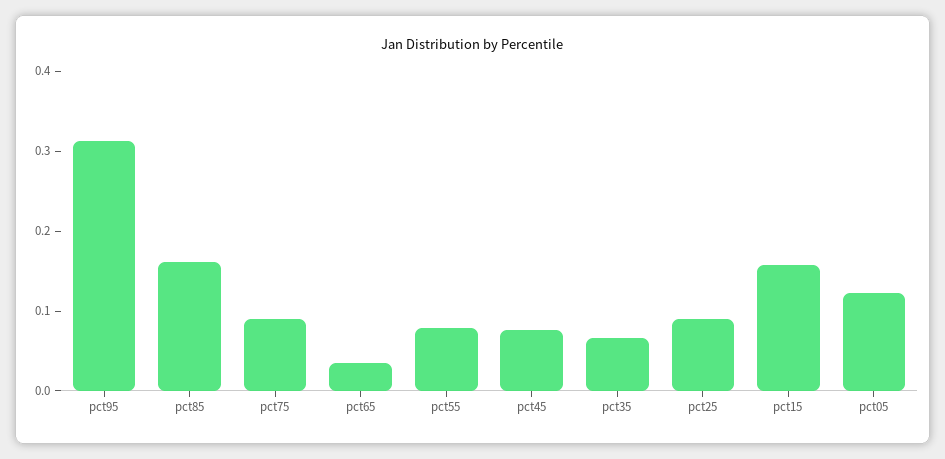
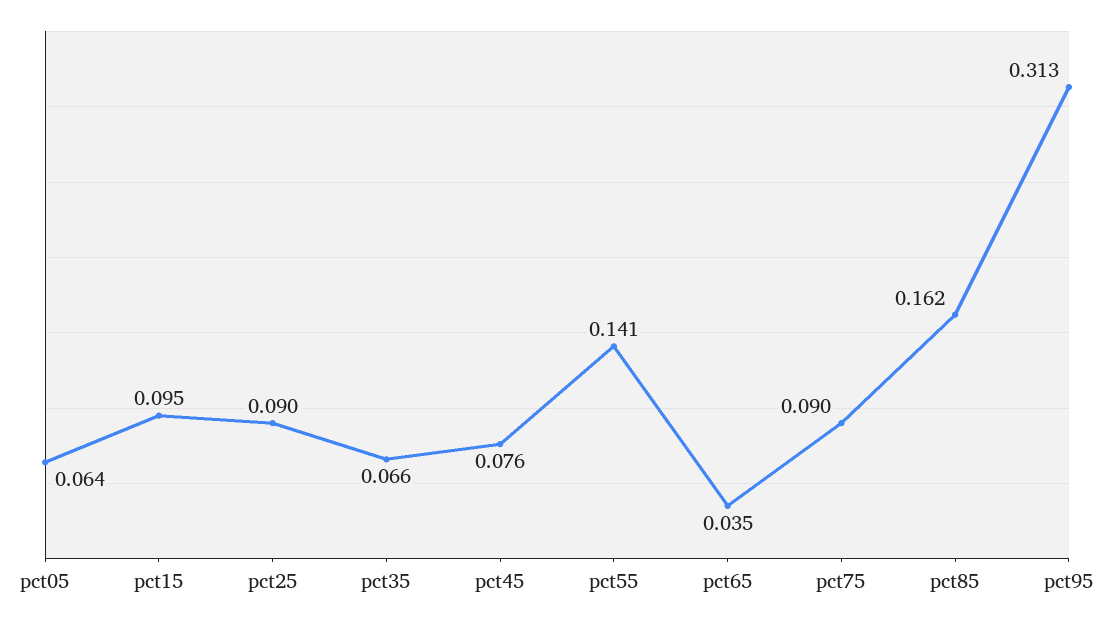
pct55: 0.08 -> 0.141
pct15: 0.16 -> 0.095
pct05: 0.12 -> 0.064

